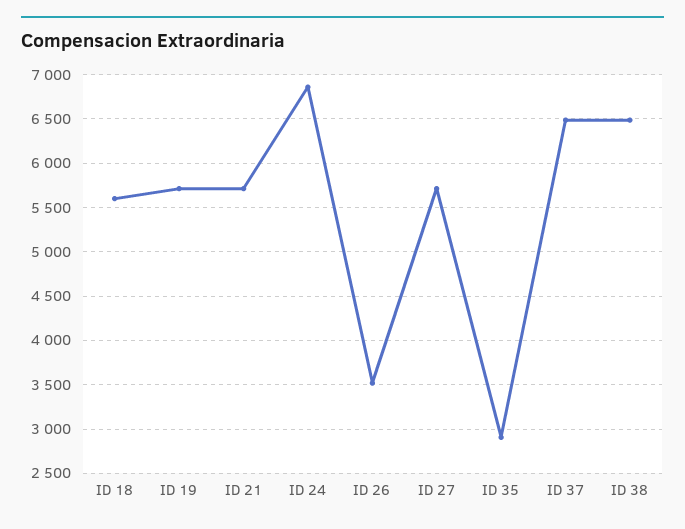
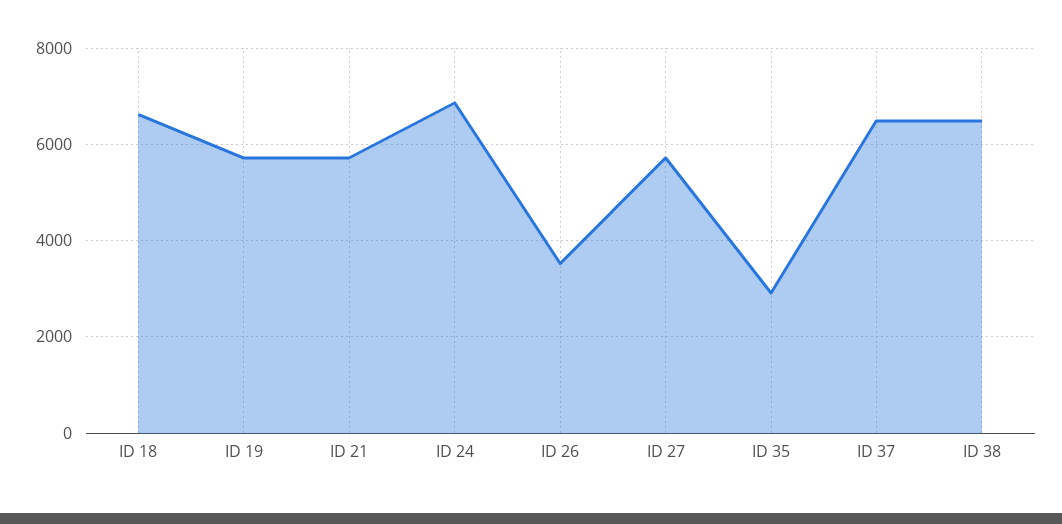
ID 18: 5600 -> 6600

